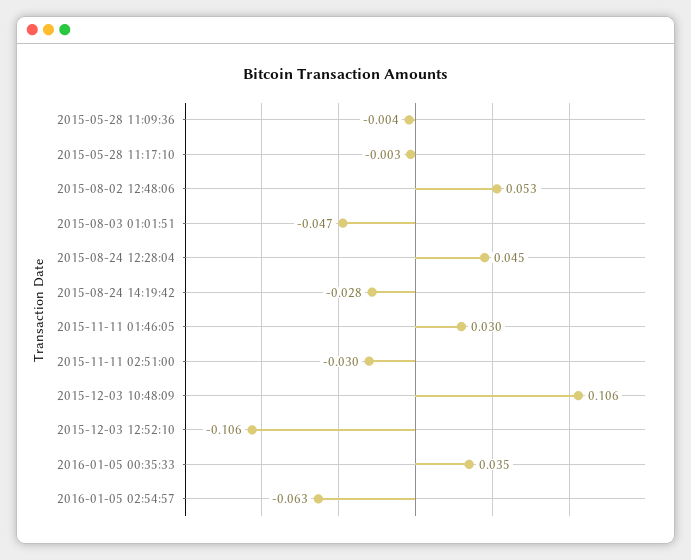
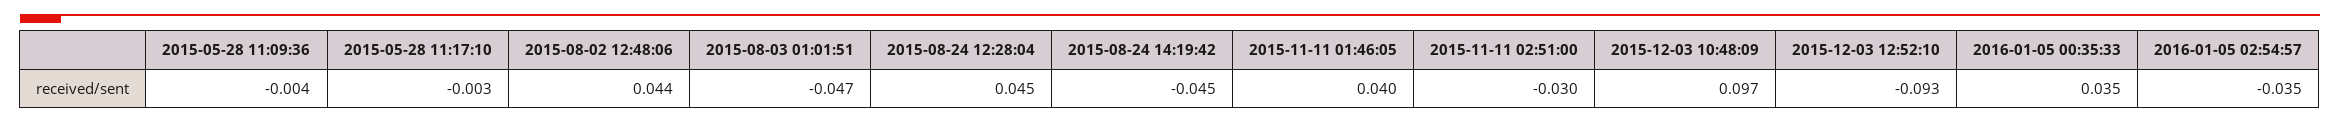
2015-08-02 12:48:06: 0.053 -> 0.044
2015-08-24 14:19:42: -0.028 -> -0.045
2015-11-11 01:46:05: 0.03 -> 0.04
2015-12-03 10:48:09: 0.106 -> 0.097
2015-12-03 12:52:10: -0.106 -> -0.093
2016-01-05 02:54:57: -0.063 -> -0.035

